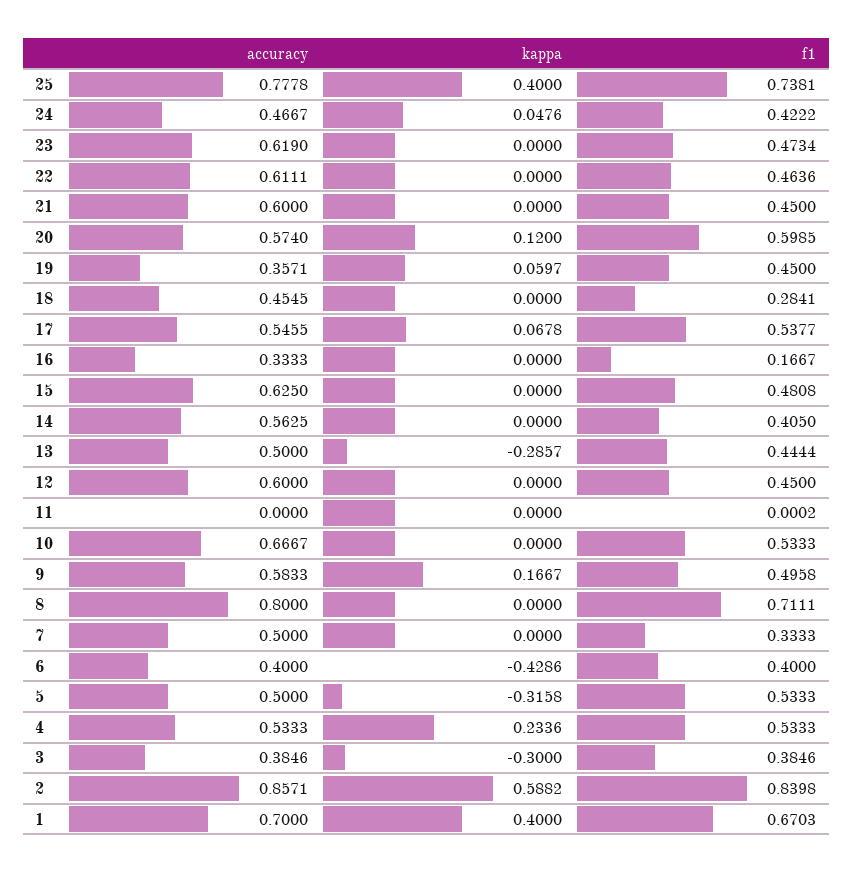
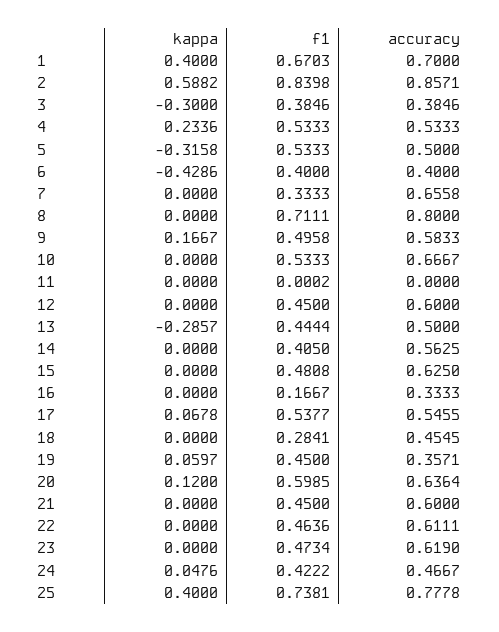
accuracy, 20: 0.574 -> 0.6364
accuracy, 7: 0.5 -> 0.6558

